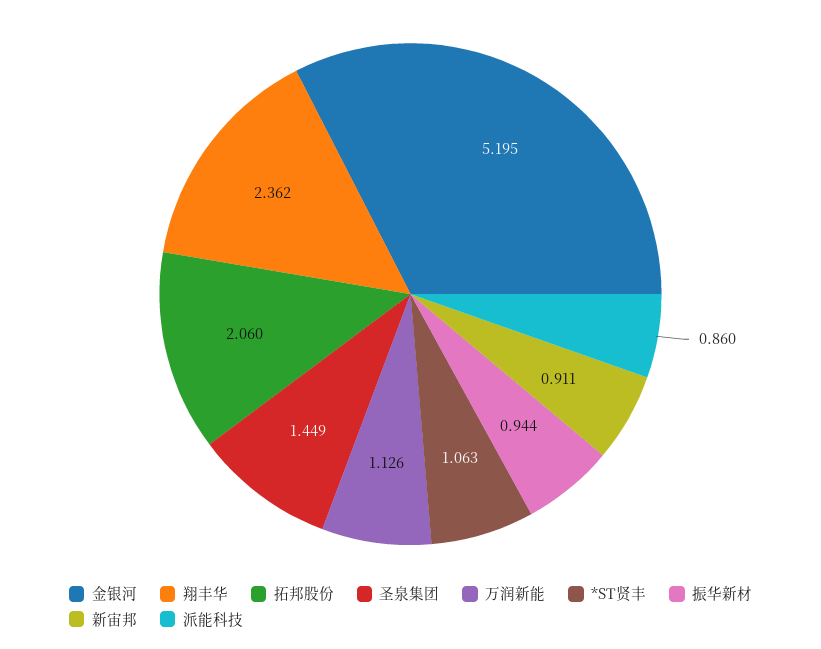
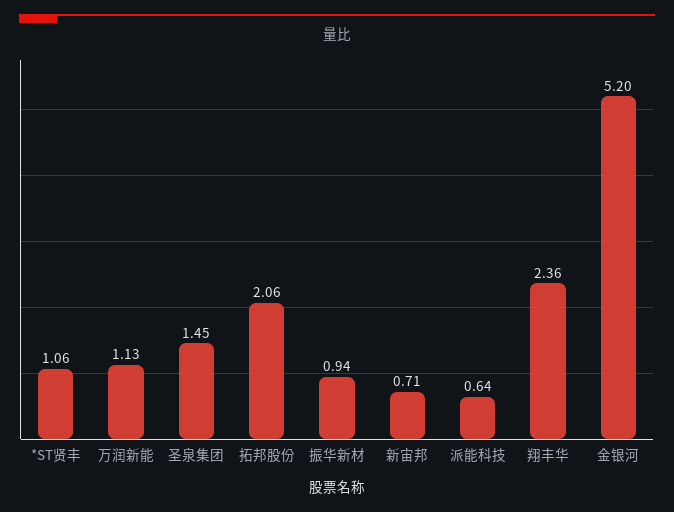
新宙邦: 0.911 -> 0.71
派能科技: 0.86 -> 0.64

